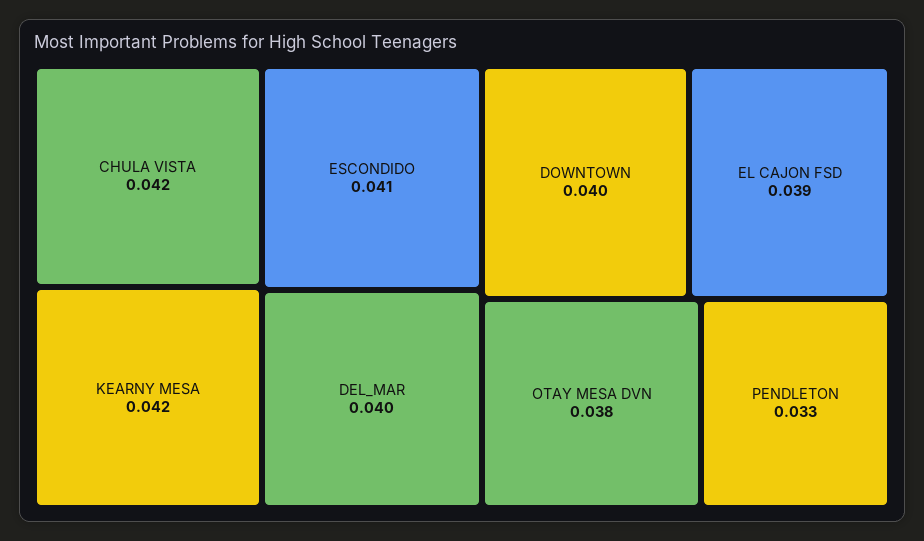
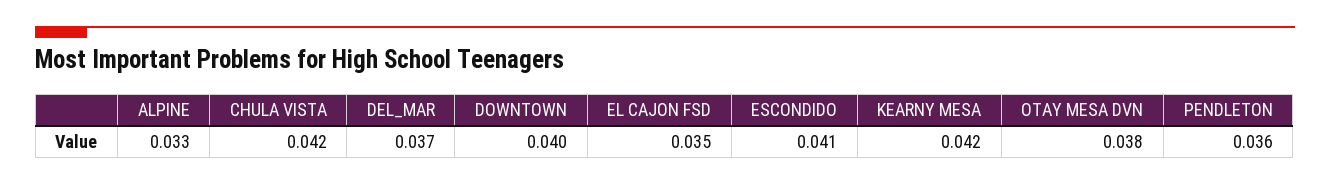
DEL_MAR: 0.04 -> 0.037
EL CAJON FSD: 0.039 -> 0.035
PENDLETON: 0.033 -> 0.036
ALPINE: none -> 0.033

